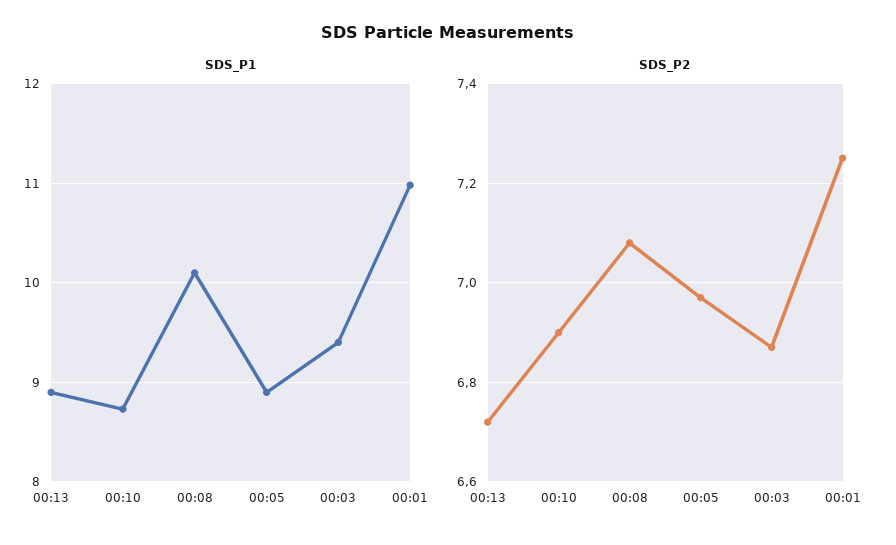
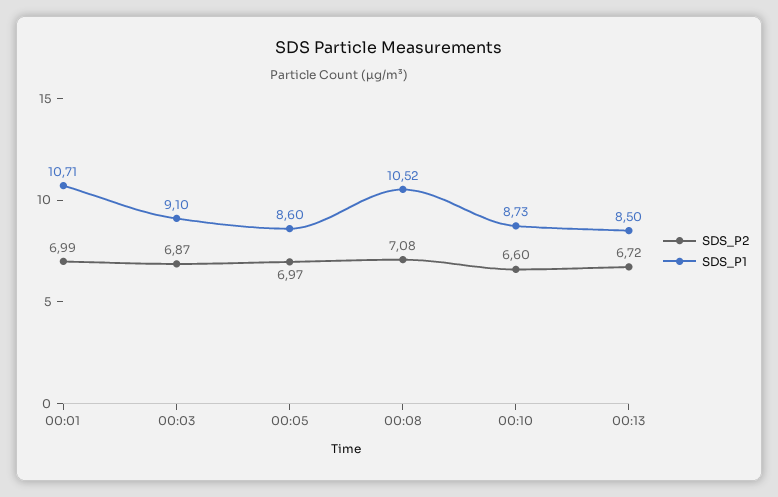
SDS_P1, 00:13: 8.9 -> 8.5
SDS_P1, 00:08: 10.1 -> 10.52
SDS_P1, 00:05: 8.9 -> 8.6
SDS_P1, 00:03: 9.4 -> 9.1
SDS_P1, 00:01: 11 -> 10.71
SDS_P2, 00:10: 6.9 -> 6.6
SDS_P2, 00:01: 7.25 -> 6.99

